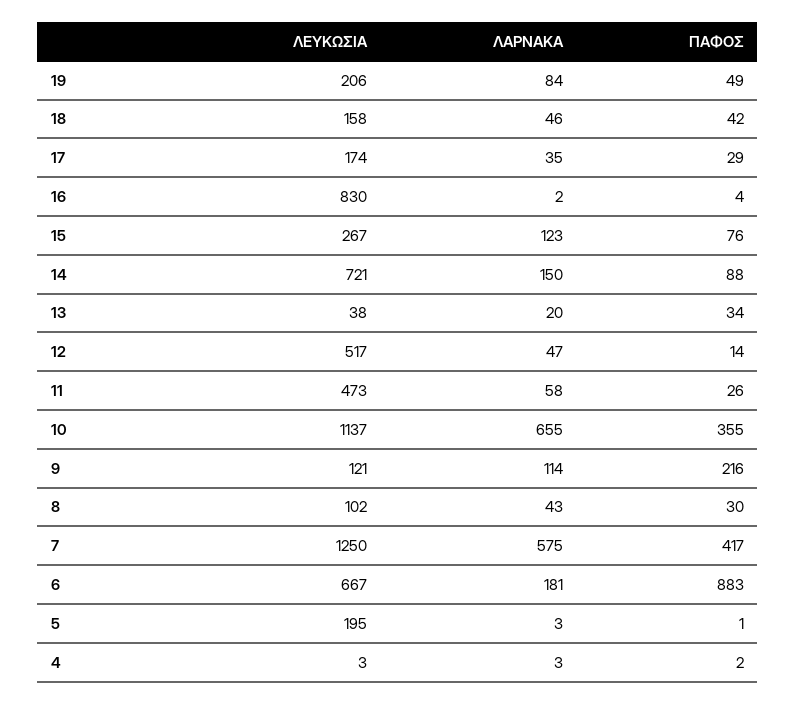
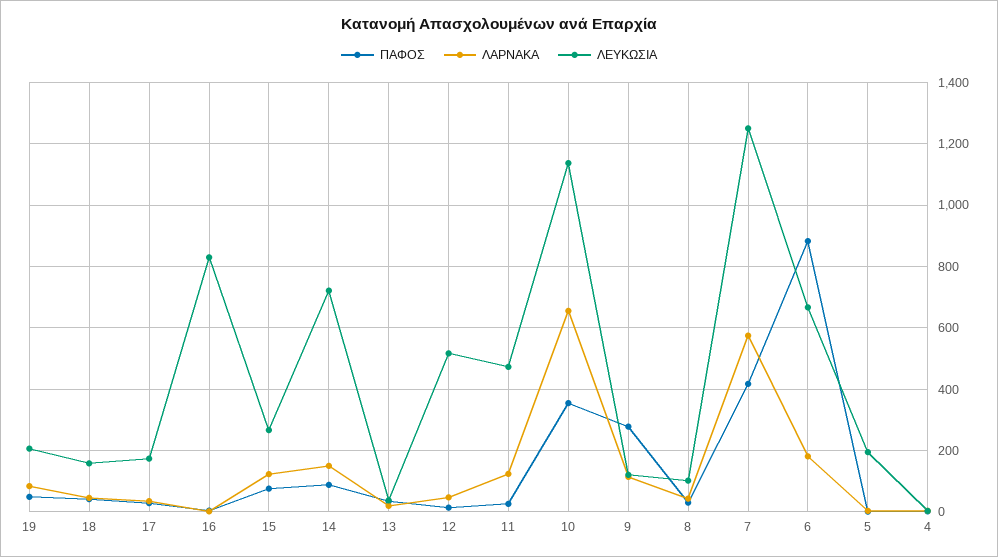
ΛΑΡΝΑΚΑ, 11: 58 -> 120
ΠΑΦΟΣ, 9: 216 -> 280

